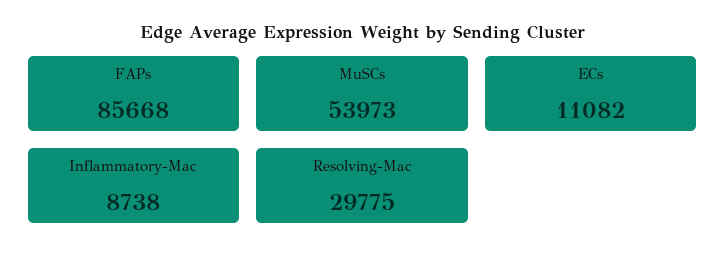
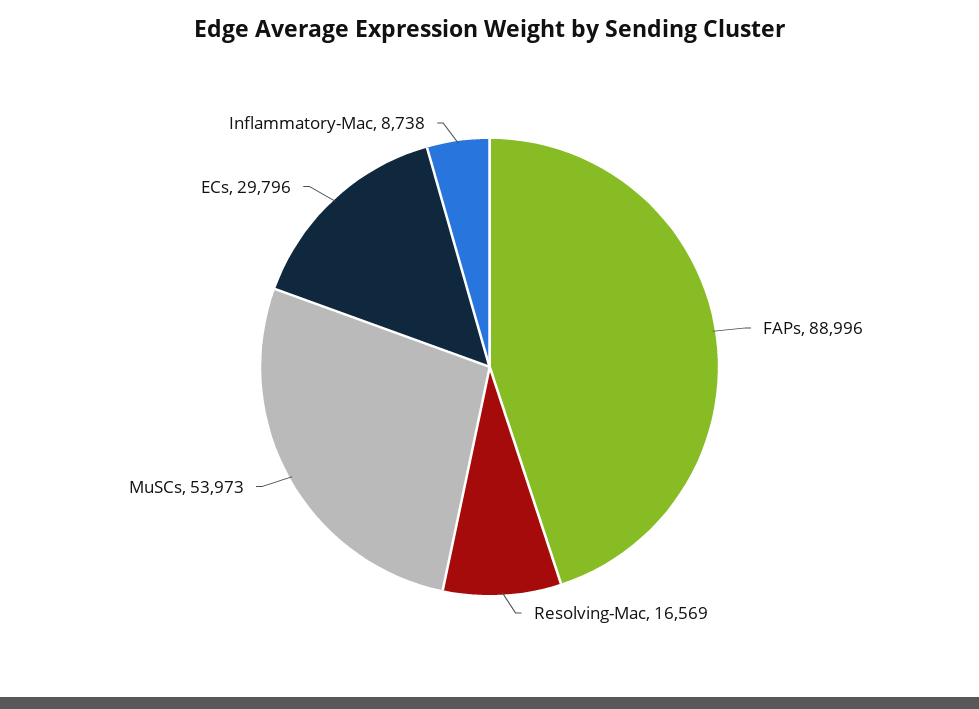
FAPs: 85668 -> 88996
ECs: 11082 -> 29796
Resolving-Mac: 29775 -> 16569

